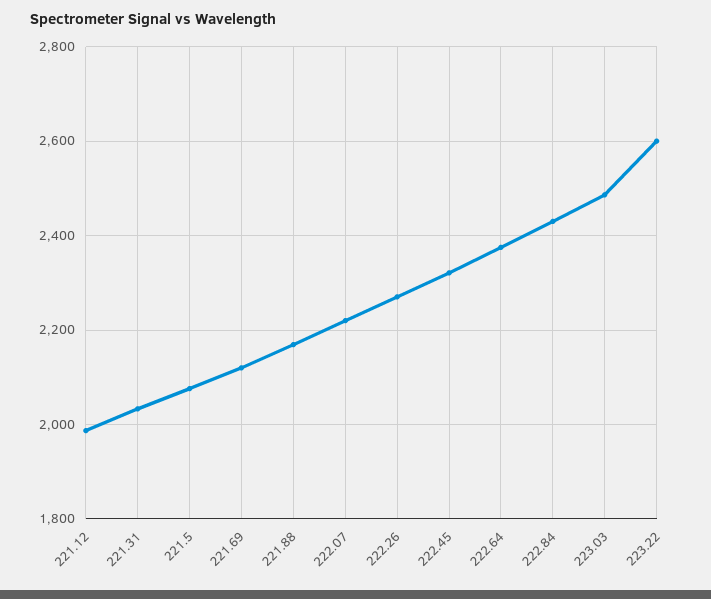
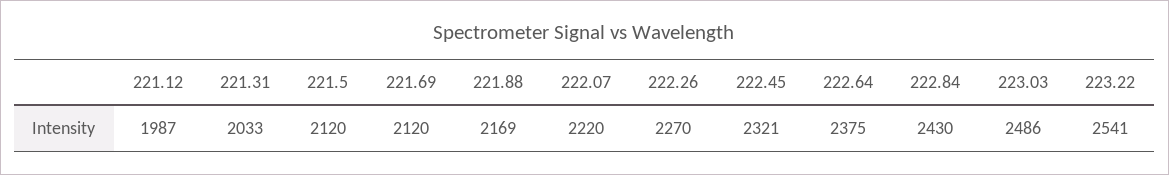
221.5: 2080 -> 2120
223.22: 2600 -> 2541

